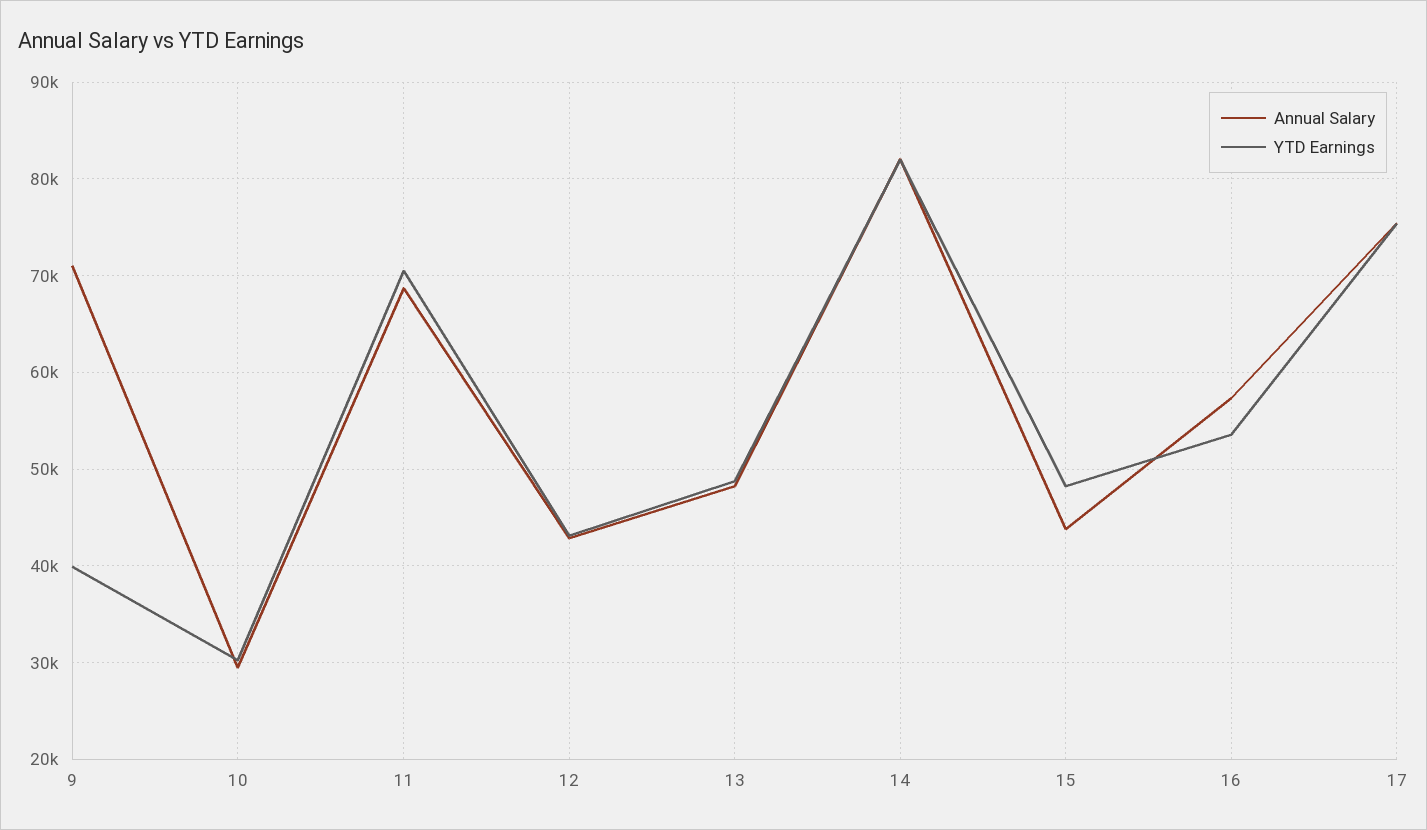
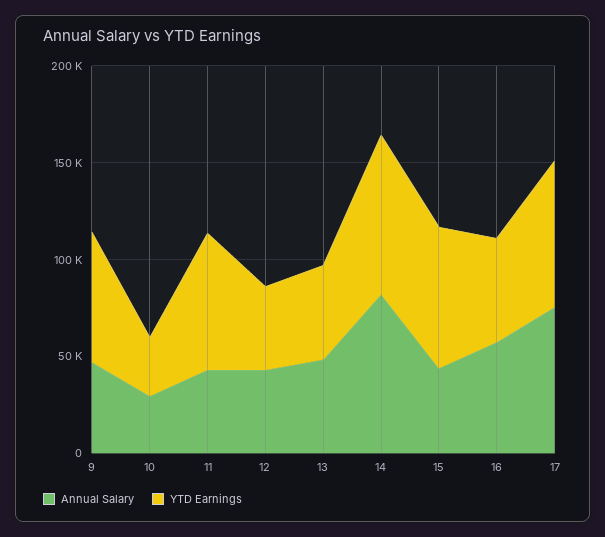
Annual Salary, 9: 71000 -> 50000
YTD Earnings, 9: 40000 -> 70000
Annual Salary, 11: 69000 -> 40000
YTD Earnings, 15: 48000 -> 70000

